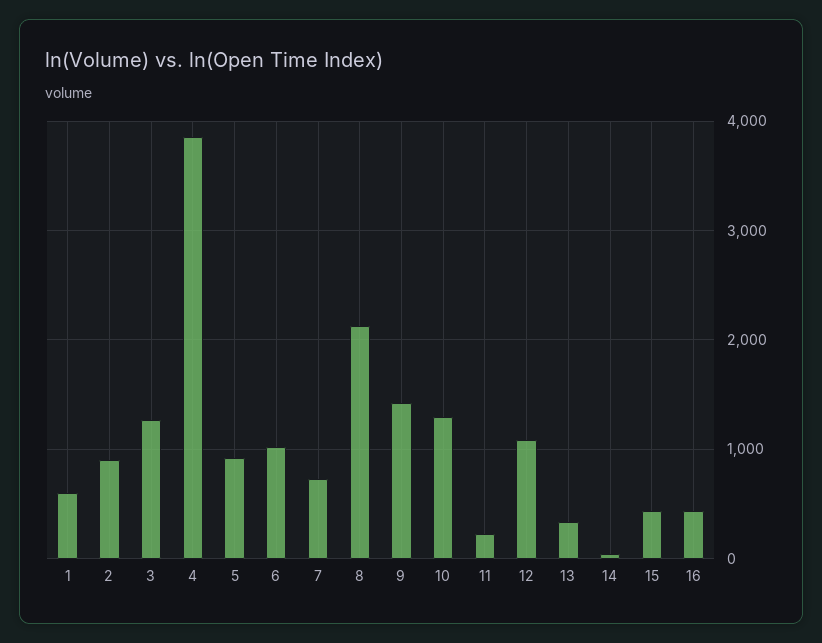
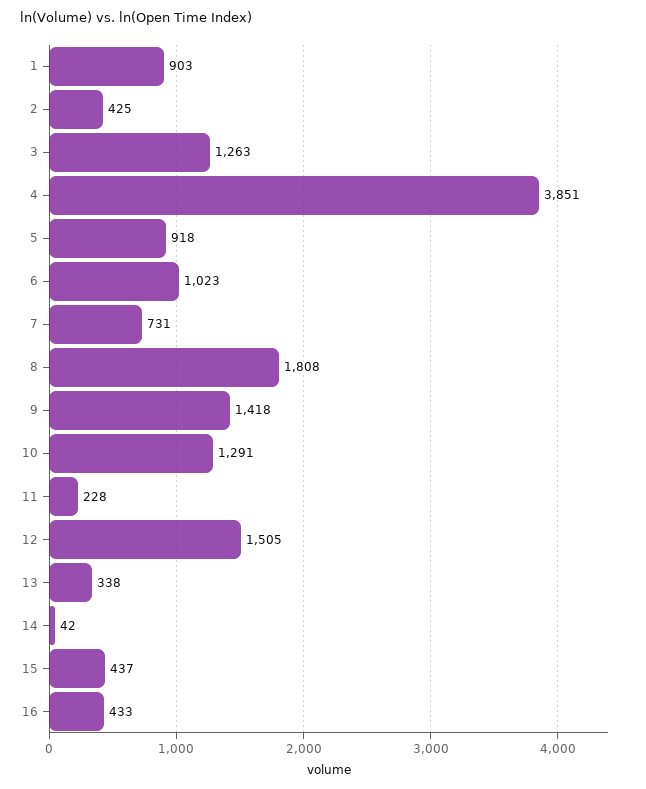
1: 600 -> 903
2: 900 -> 425
8: 2100 -> 1808
12: 1100 -> 1505

